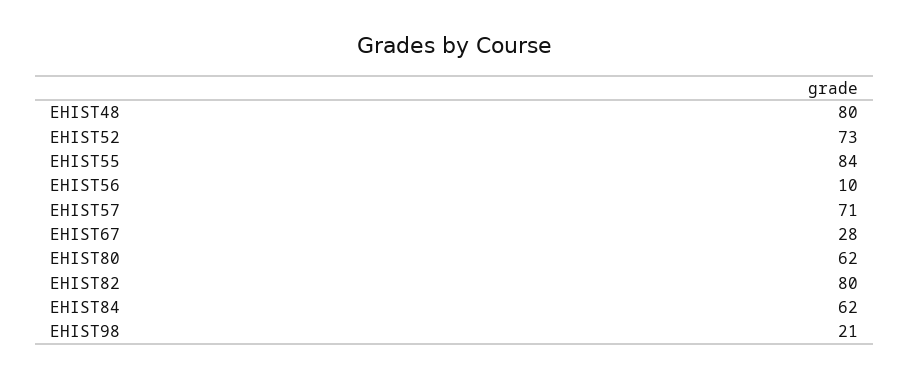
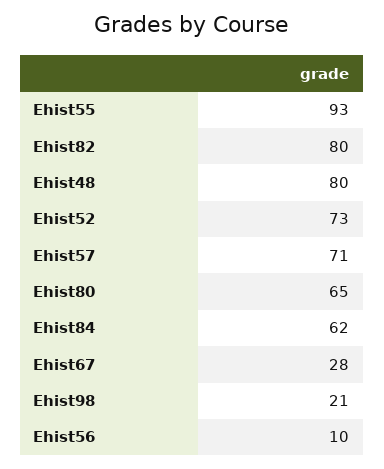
EHIST55: 84 -> 93
EHIST80: 62 -> 65

